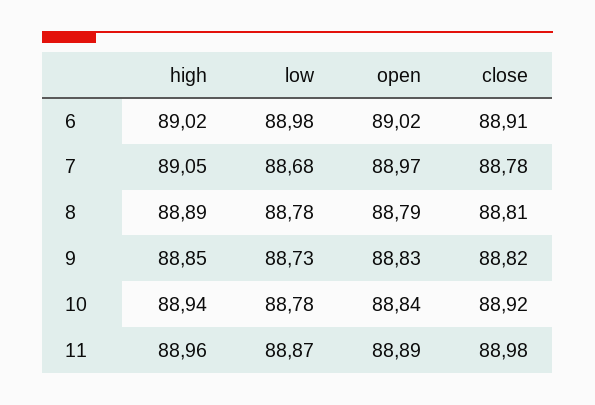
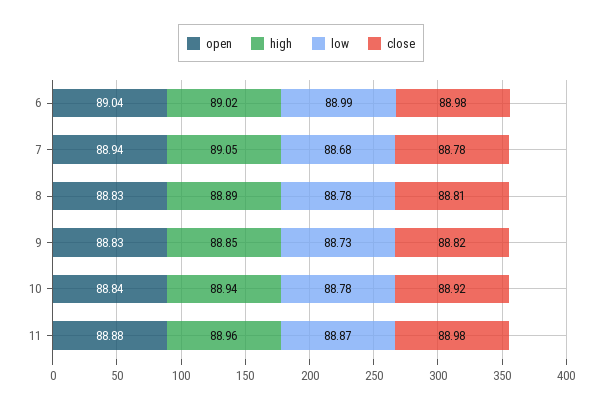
low, 6: 88.98 -> 88.99
open, 6: 89.02 -> 89.04
close, 6: 88.91 -> 88.98
open, 7: 88.97 -> 88.94
open, 8: 88.79 -> 88.83
open, 11: 88.89 -> 88.88

